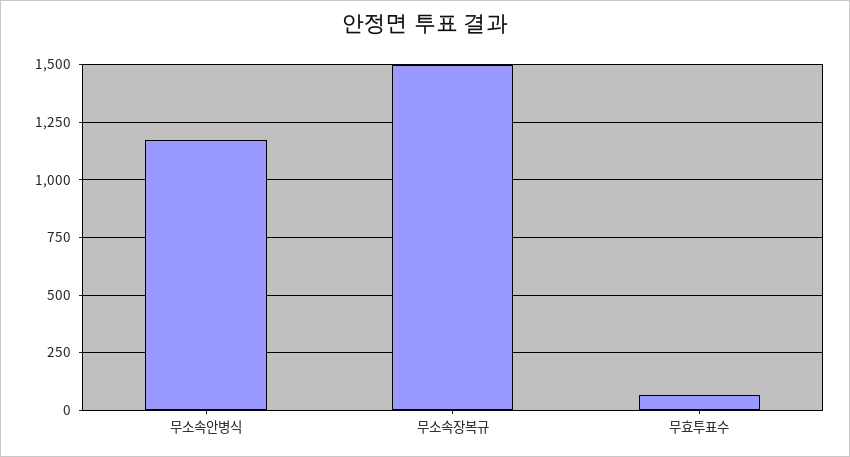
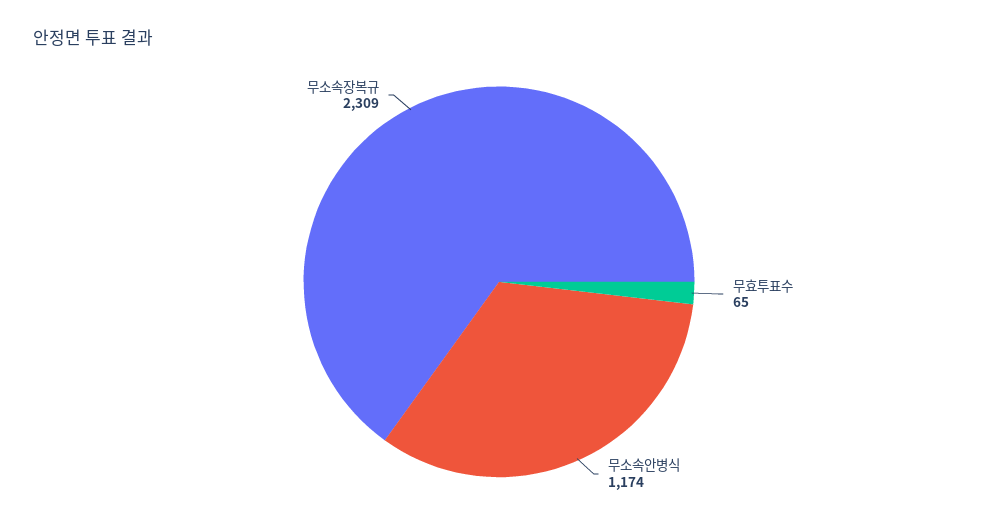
무소속장복규: 1500 -> 2309

